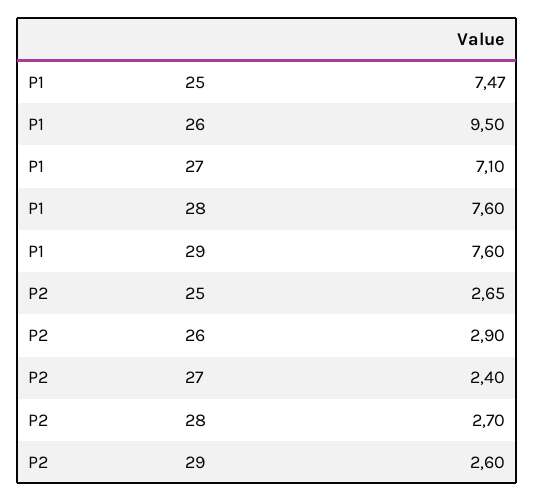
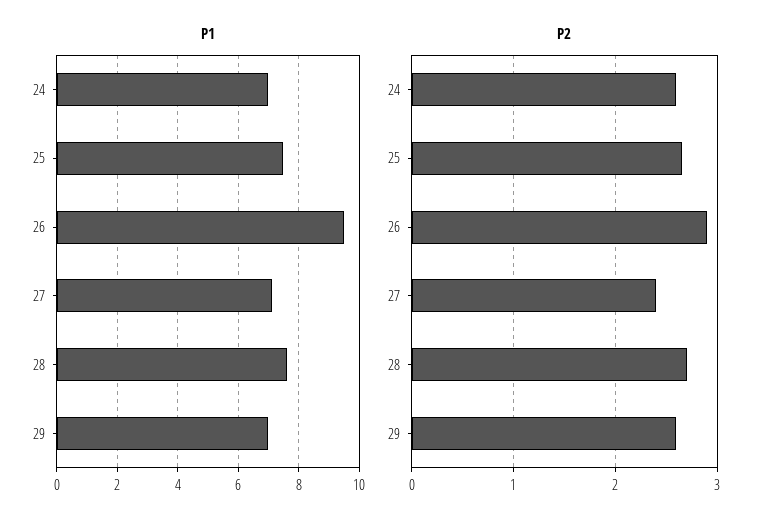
P1, 29: 7.6 -> 7
P1, 24: none -> 7
P2, 24: none -> 2.6

